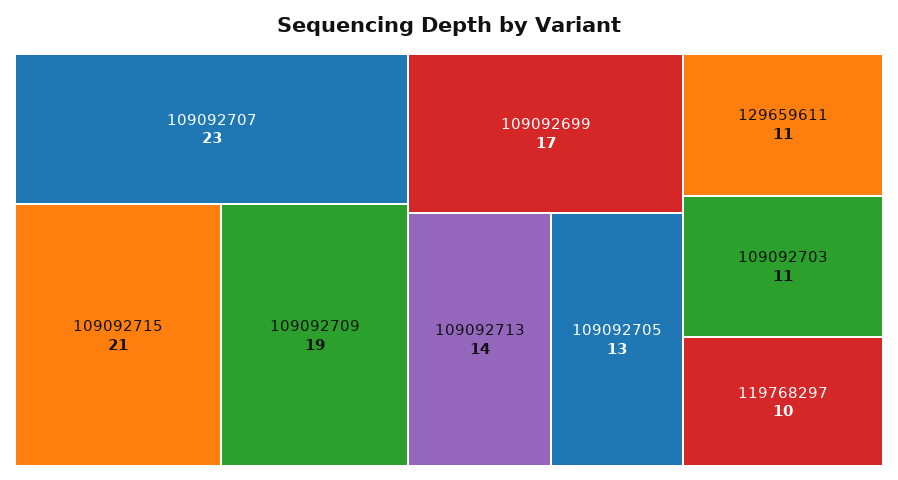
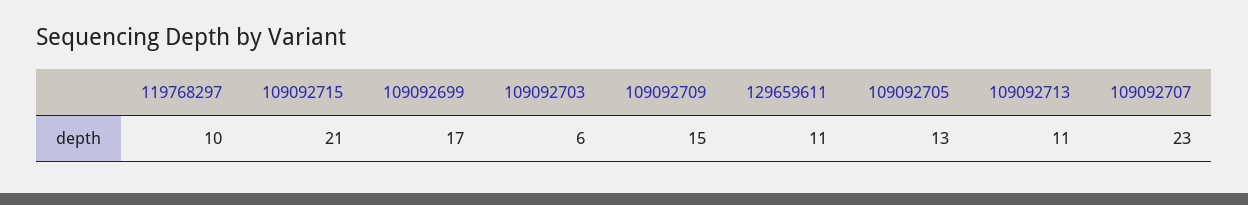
109092709: 19 -> 15
109092713: 14 -> 11
109092703: 11 -> 6

